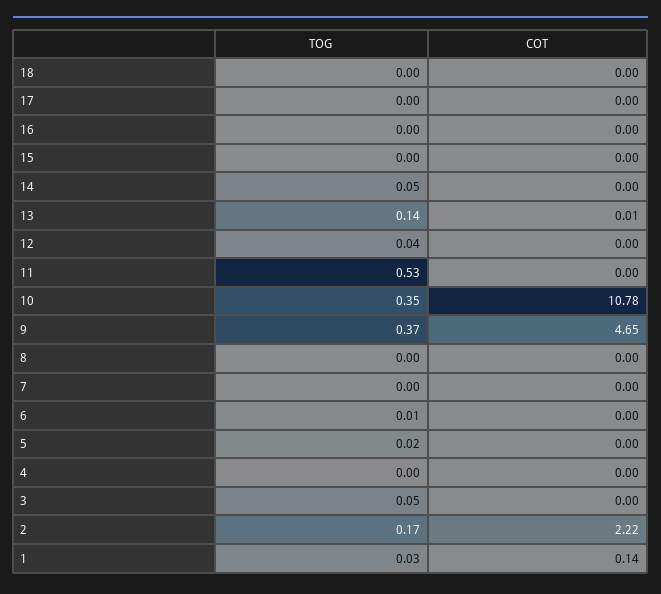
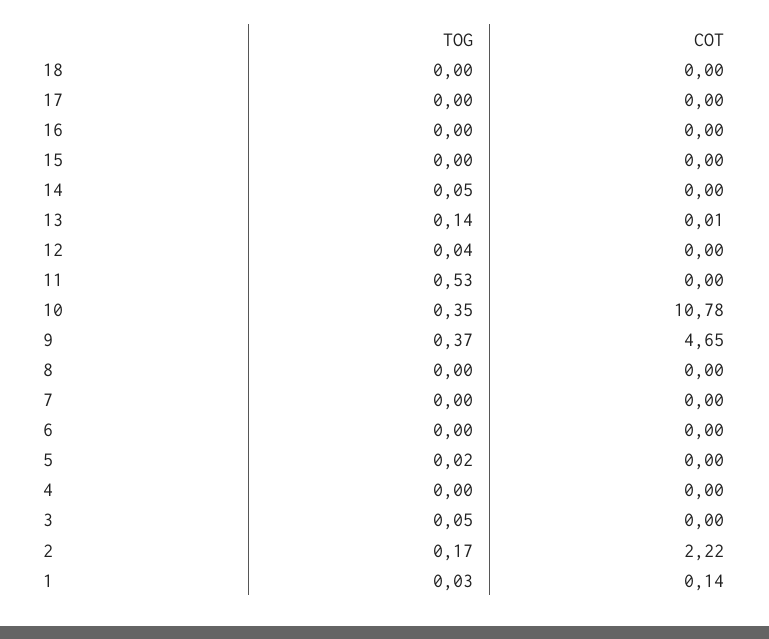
TOG, 6: 0.01 -> 0

